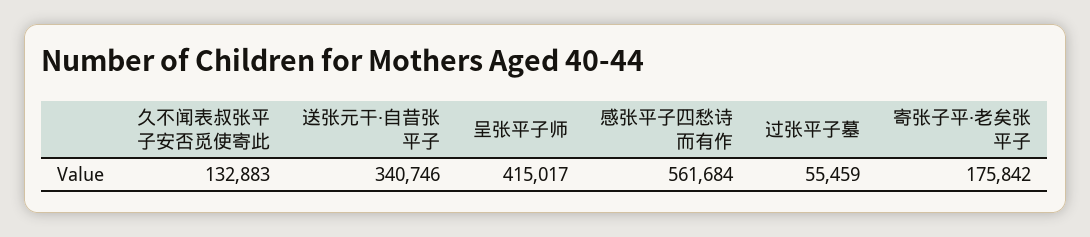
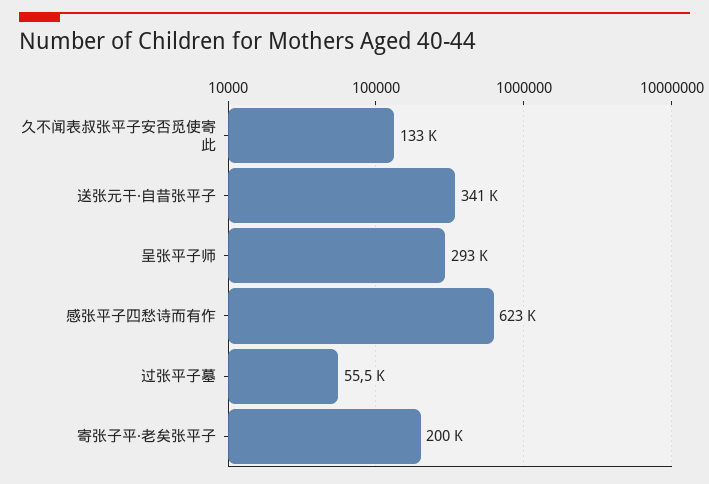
呈张平子师: 415017 -> 293000
感张平子四愁诗而有作: 561684 -> 623000
寄张子平·老矣张平子: 175842 -> 200000

